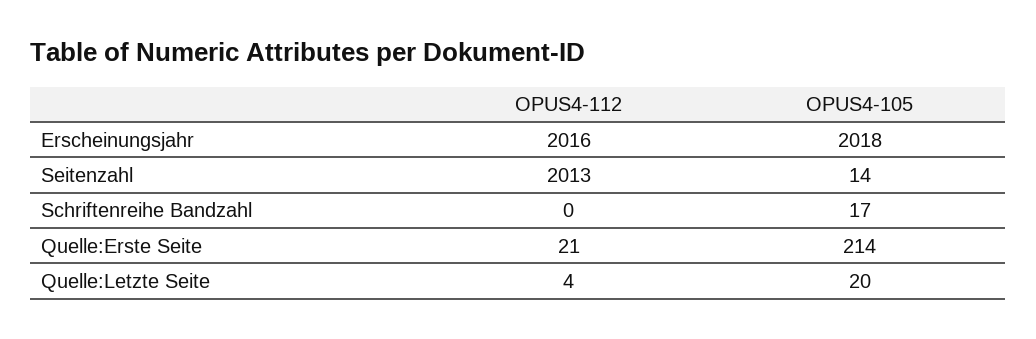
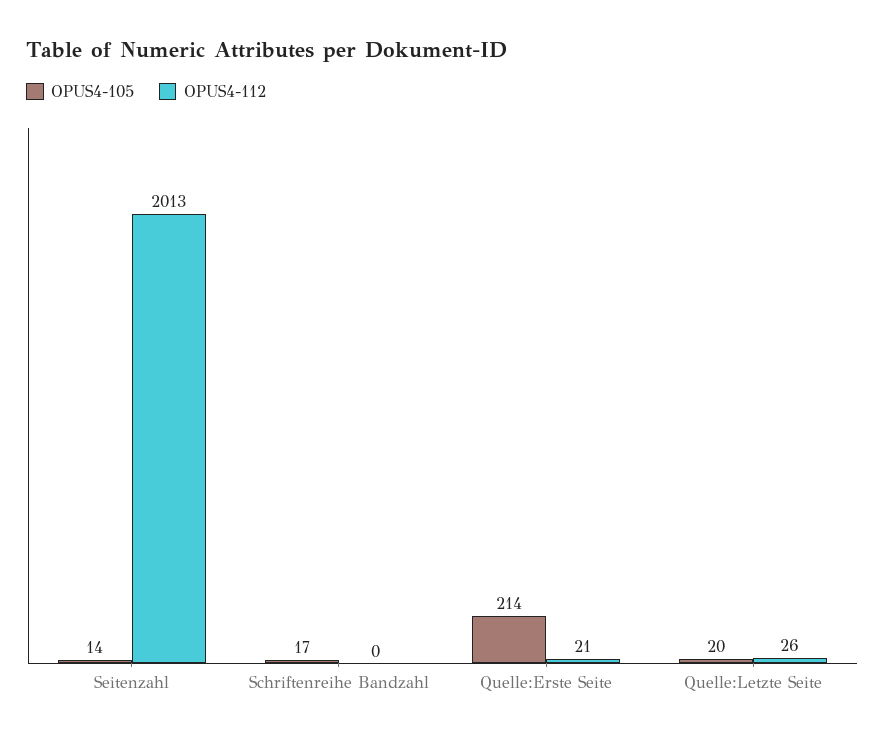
OPUS4-112, Erscheinungsjahr: 2016 -> none
OPUS4-105, Erscheinungsjahr: 2018 -> none
OPUS4-112, Quelle:Letzte Seite: 4 -> 26

